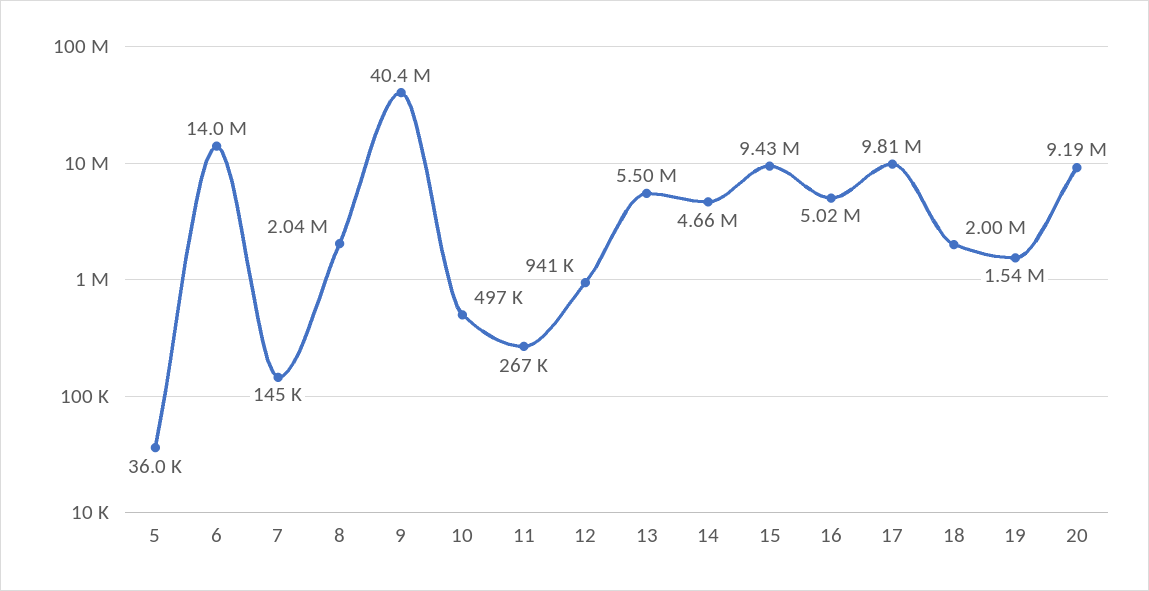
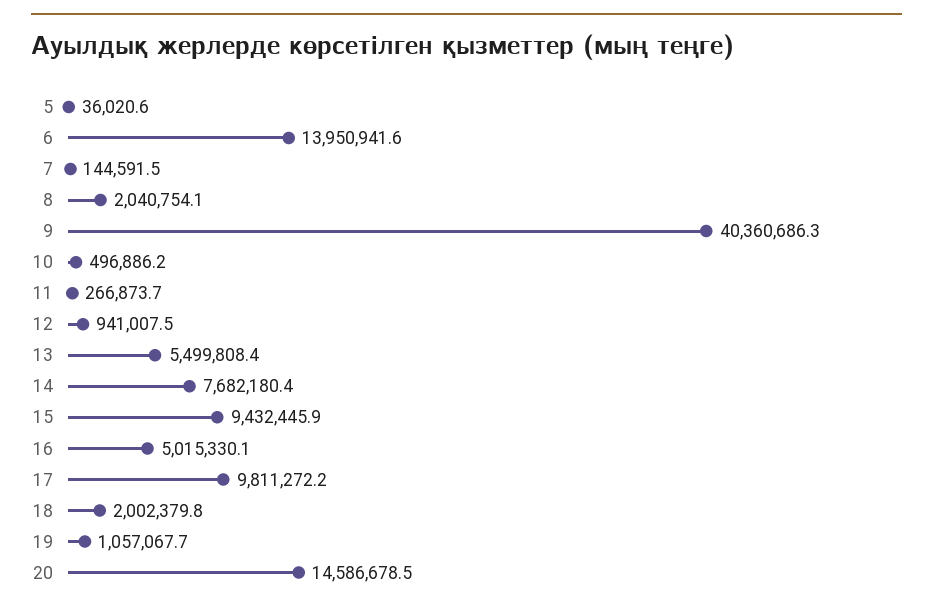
14: 4660000 -> 7682180.4
19: 1540000 -> 1057067.7
20: 9190000 -> 14586678.5

